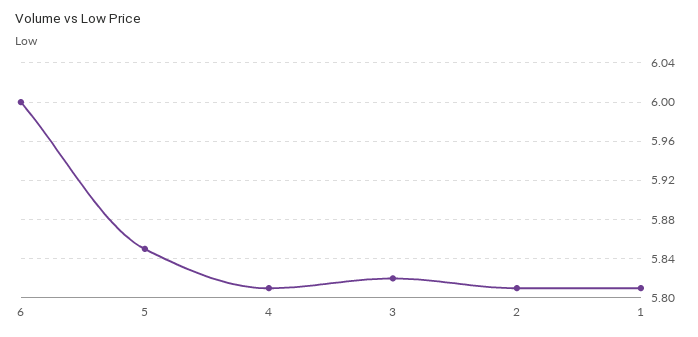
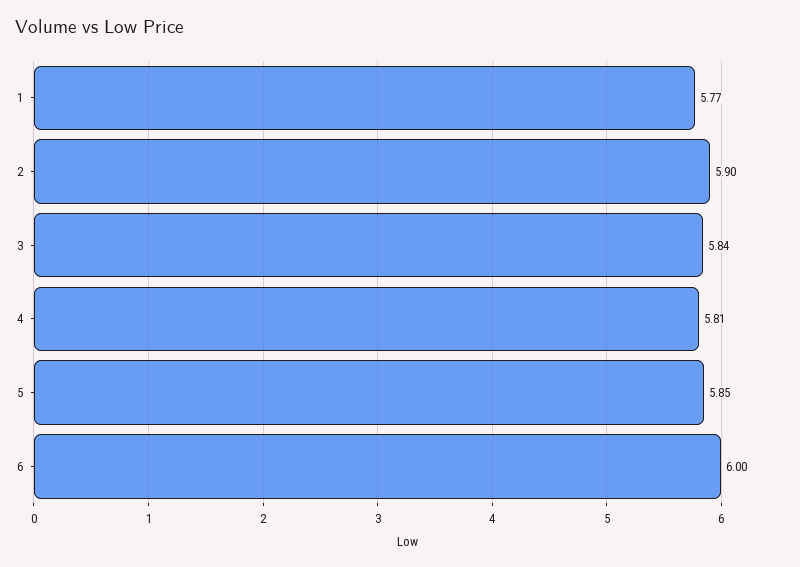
3: 5.82 -> 5.84
2: 5.81 -> 5.9
1: 5.81 -> 5.77

